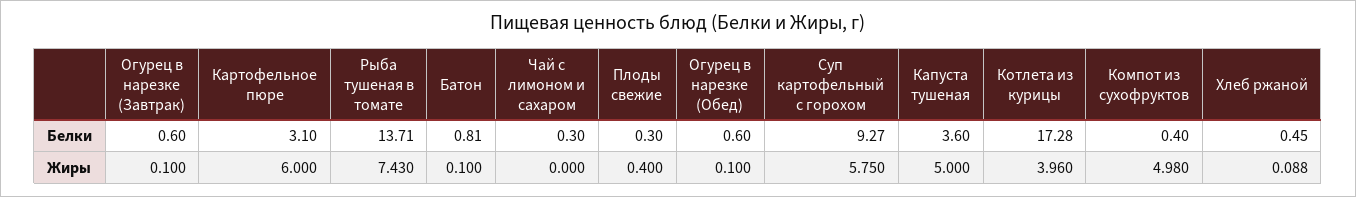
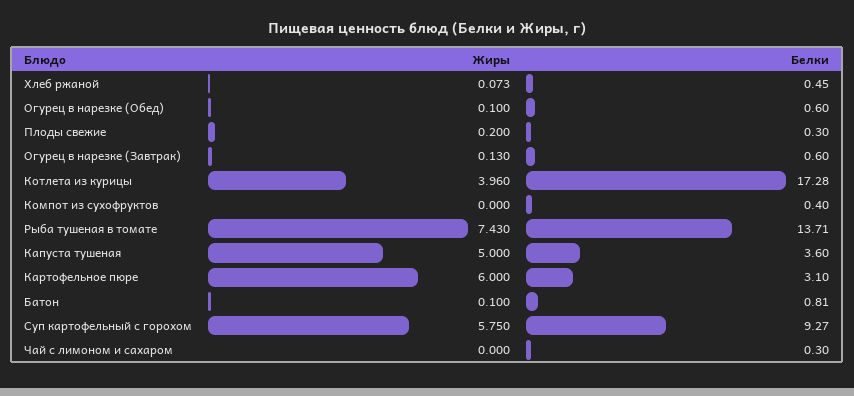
Огурец в нарезке (Завтрак), Жиры: 0.1 -> 0.13
Плоды свежие, Жиры: 0.4 -> 0.2
Компот из сухофруктов, Жиры: 4.98 -> 0
Хлеб ржаной, Жиры: 0.088 -> 0.073

